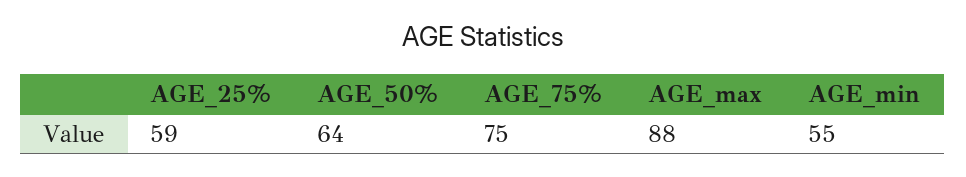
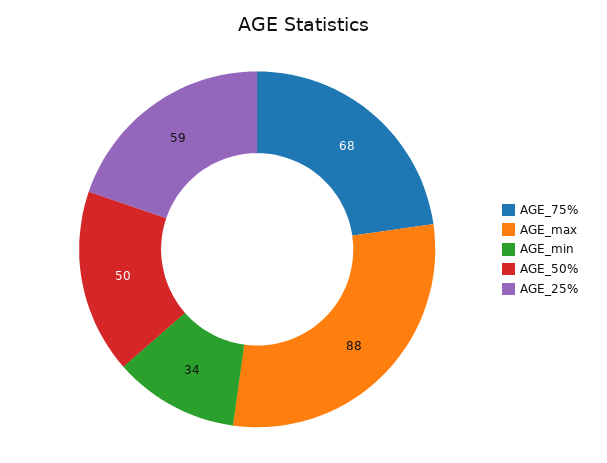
AGE_50%: 64 -> 50
AGE_75%: 75 -> 68
AGE_min: 55 -> 34

